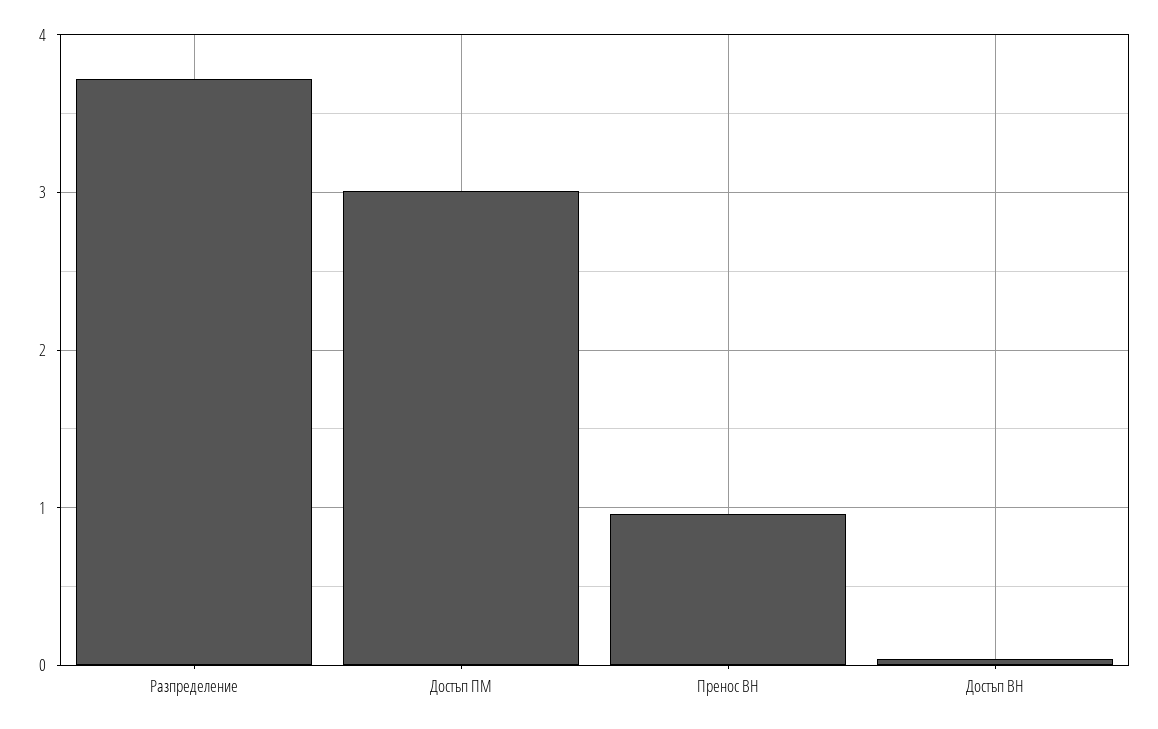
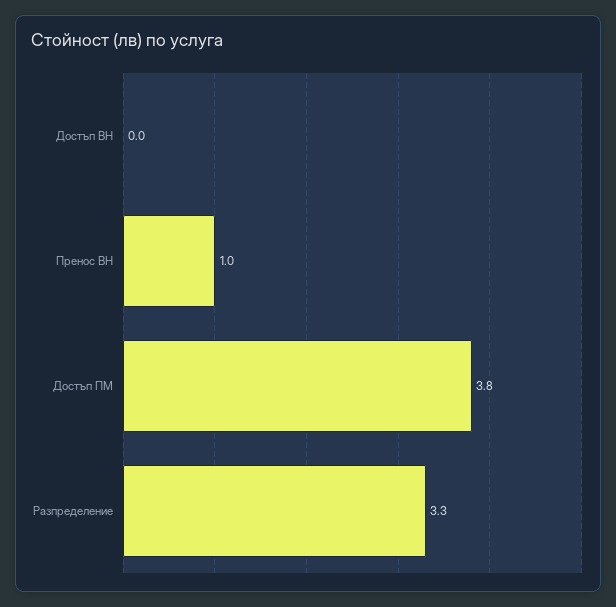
Разпределение: 3.7 -> 3.3
Достъп ПМ: 3 -> 3.8

